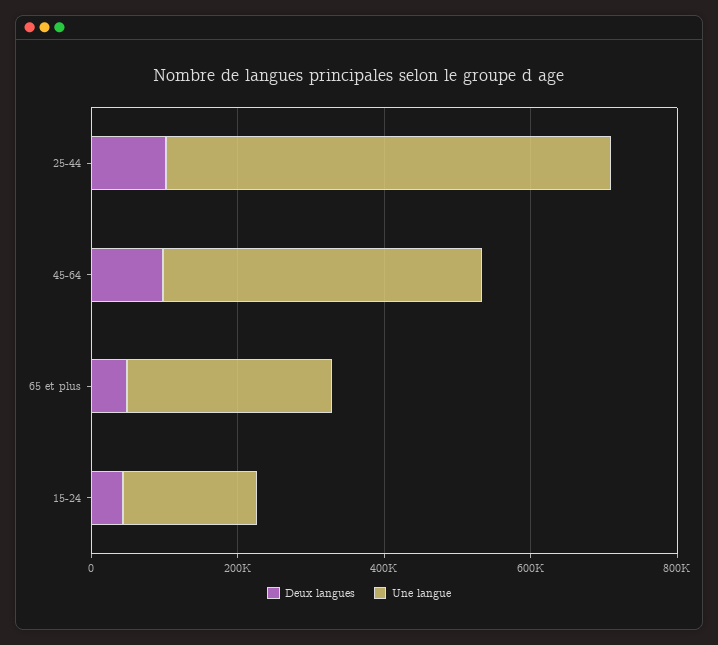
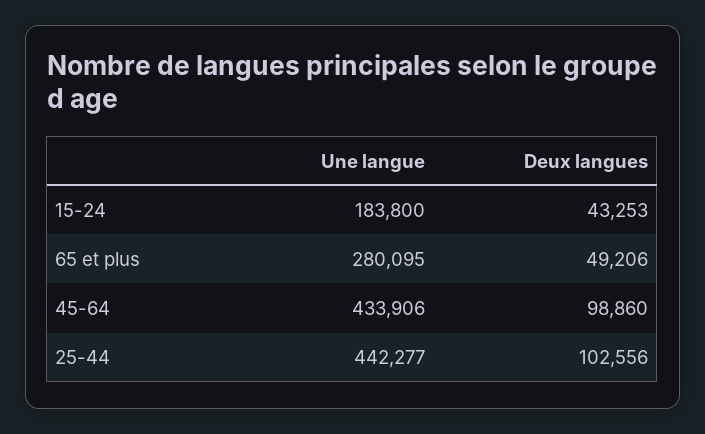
Une langue, 25-44: 600000 -> 442277

